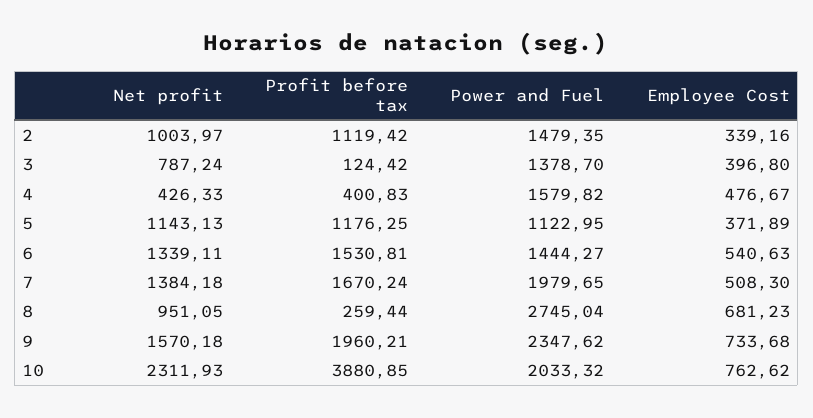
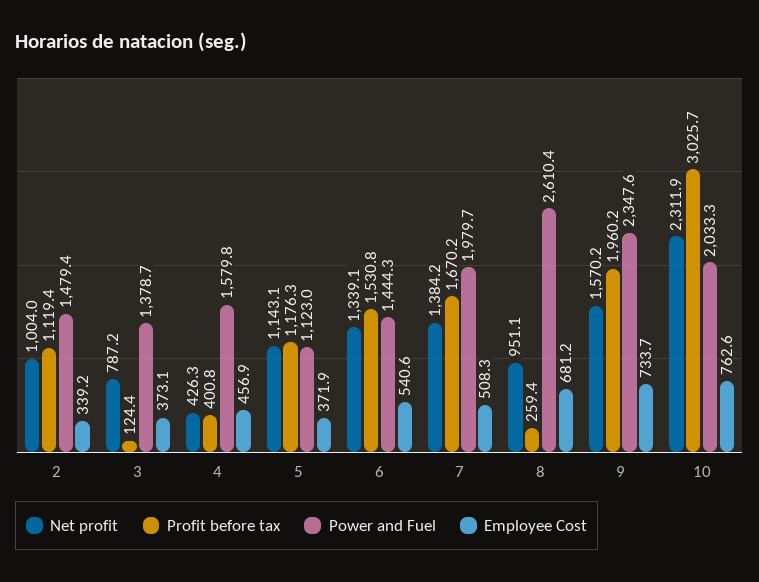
Employee Cost, 3: 396.8 -> 373.1
Employee Cost, 4: 476.67 -> 456.9
Power and Fuel, 8: 2745.04 -> 2610.4
Profit before tax, 10: 3880.85 -> 3025.7

